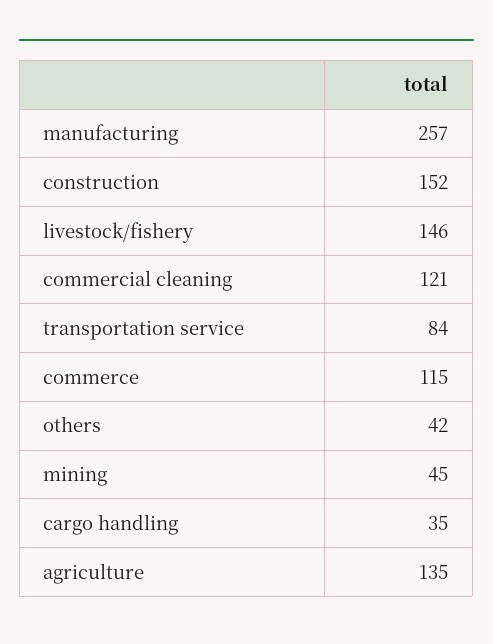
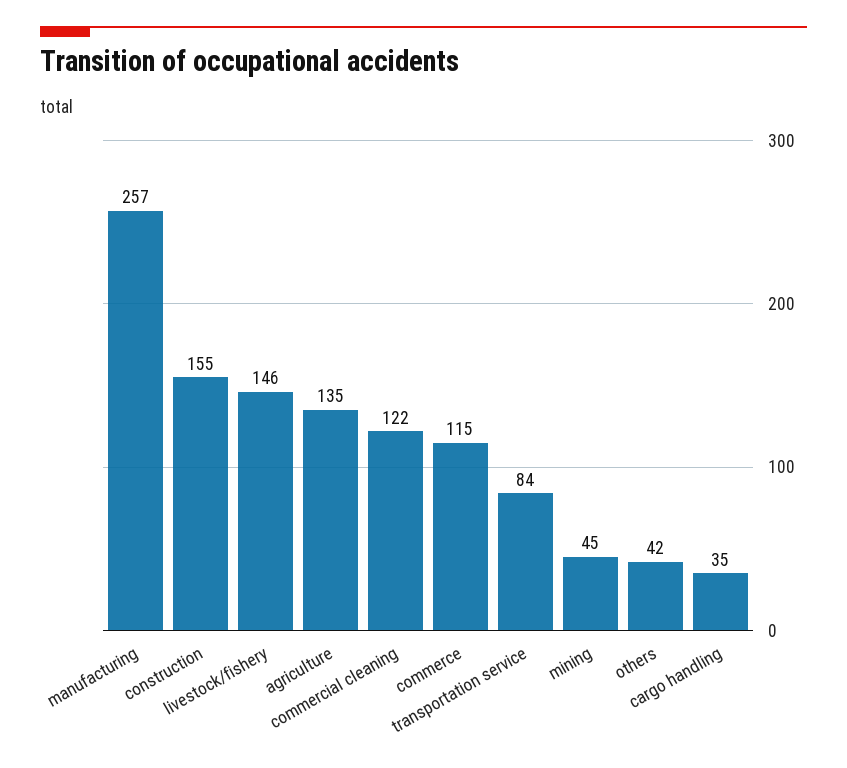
construction: 152 -> 155
commercial cleaning: 121 -> 122

